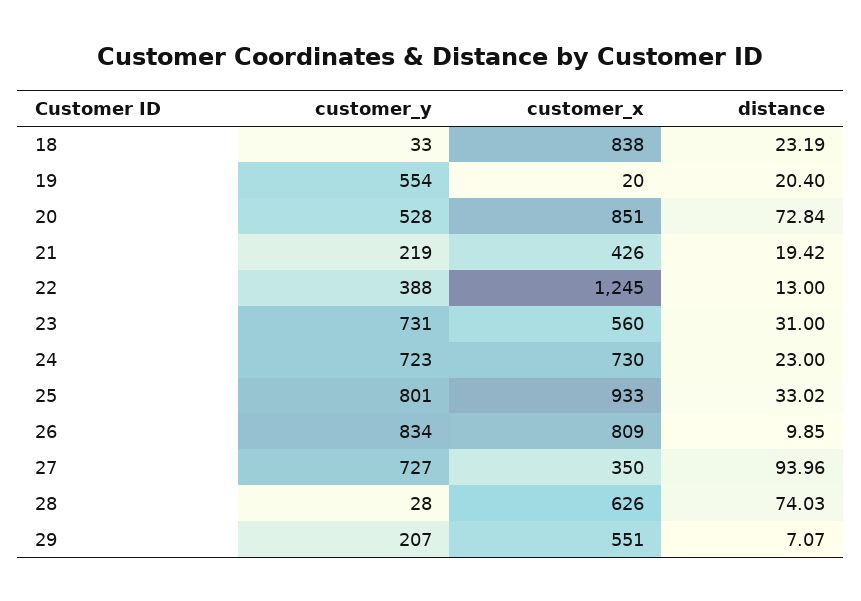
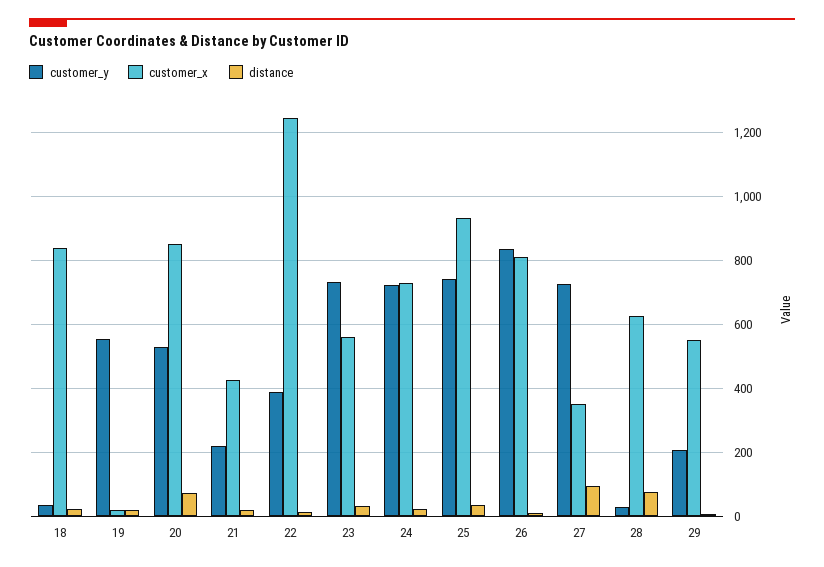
customer_y, 25: 801 -> 740

